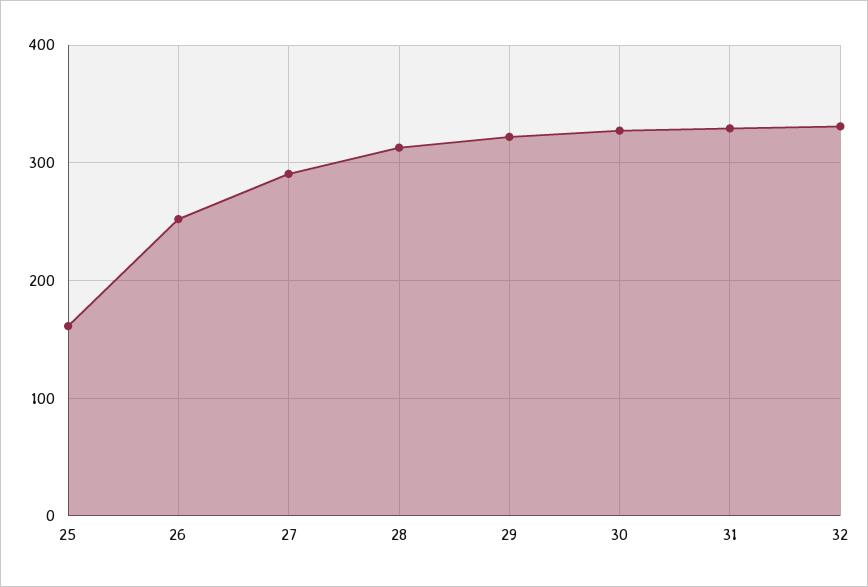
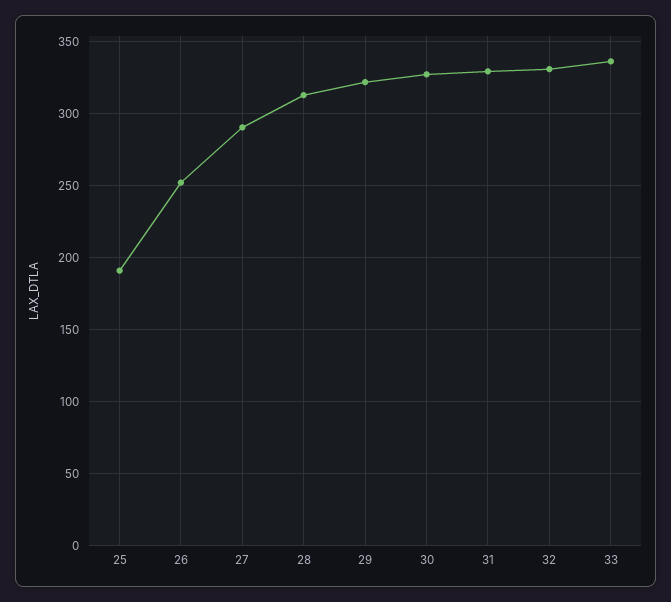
25: 160 -> 190
33: none -> 335

